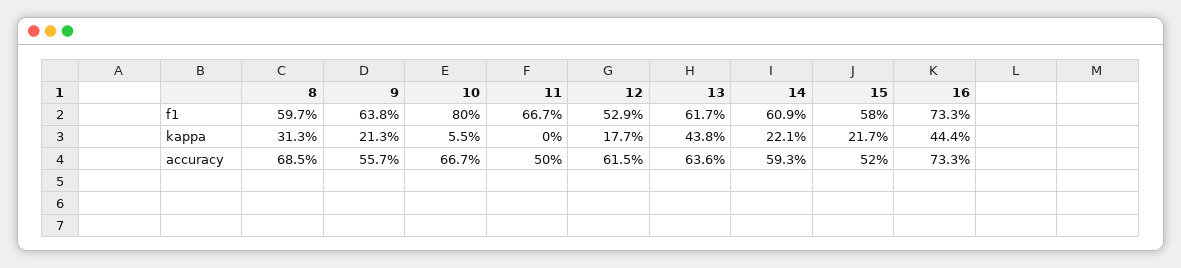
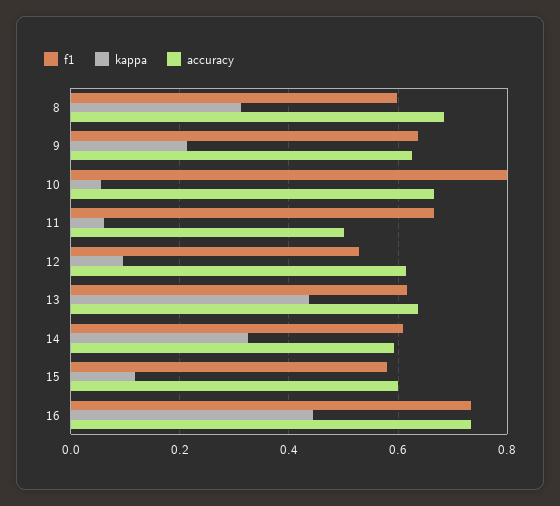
kappa, 11: 0 -> 0.06
kappa, 12: 0.177 -> 0.1
kappa, 14: 0.221 -> 0.32
kappa, 15: 0.217 -> 0.12
accuracy, 9: 0.557 -> 0.62
accuracy, 15: 0.52 -> 0.6

